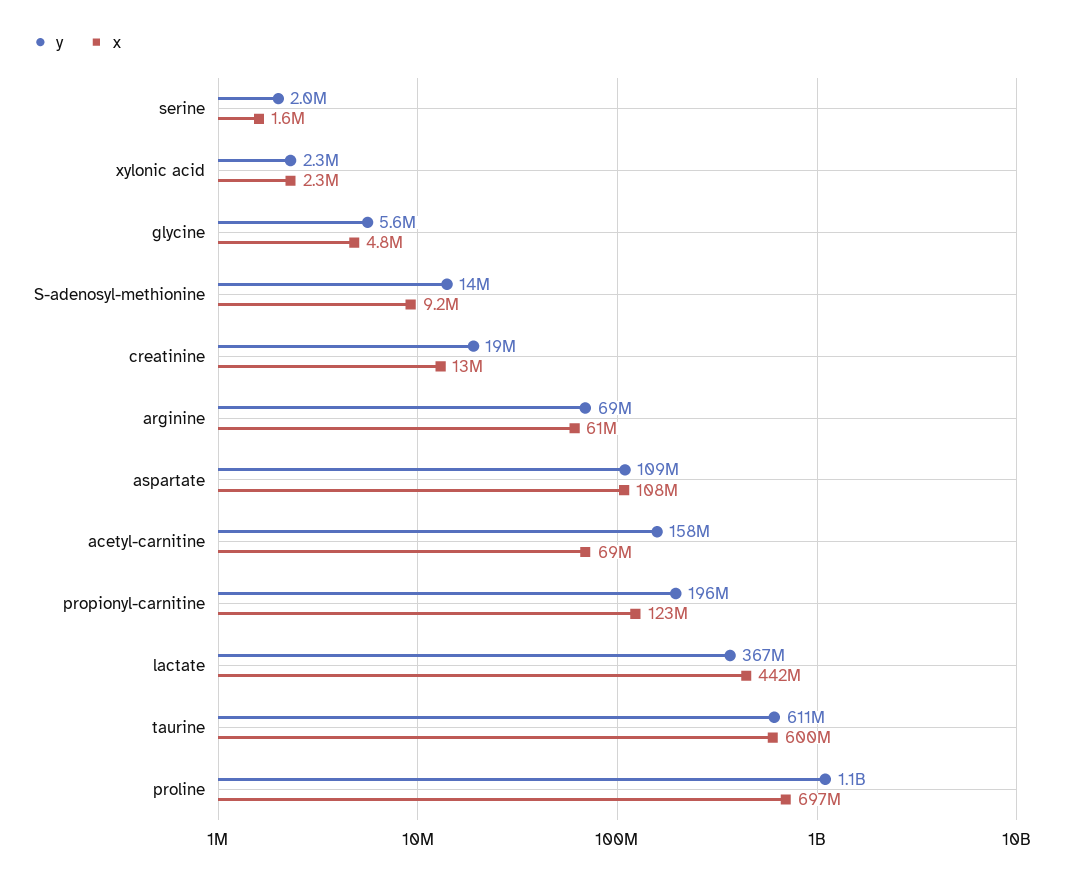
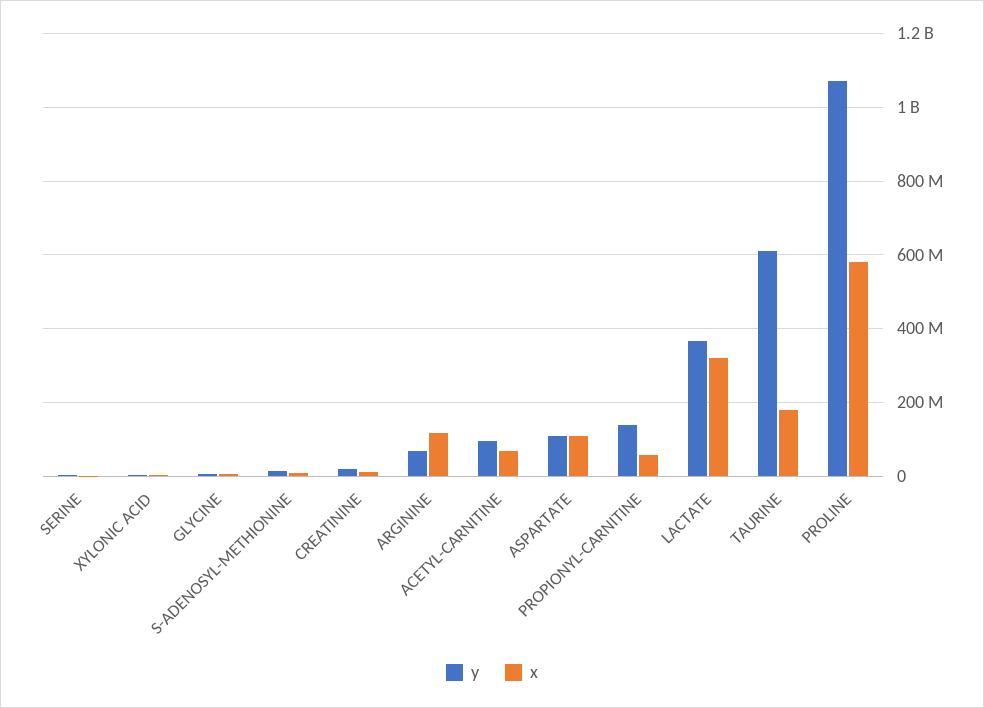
x, arginine: 61000000 -> 120000000
y, acetyl-carnitine: 158000000 -> 100000000
y, propionyl-carnitine: 196000000 -> 140000000
x, propionyl-carnitine: 123000000 -> 60000000
x, lactate: 442000000 -> 320000000
x, taurine: 600000000 -> 180000000
x, proline: 697000000 -> 580000000

